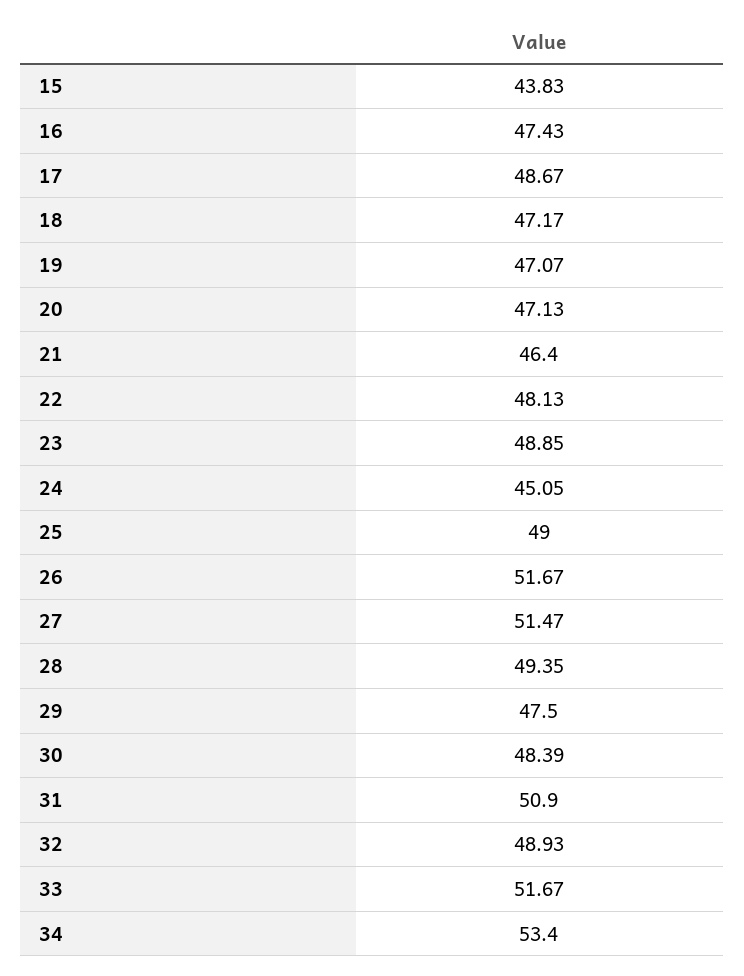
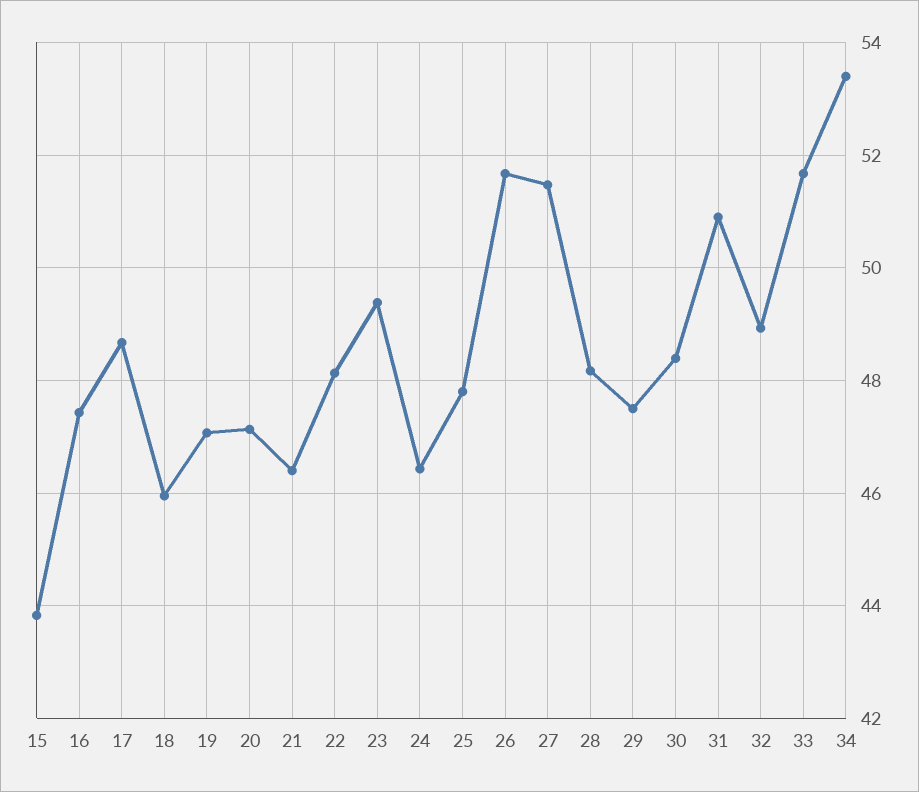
18: 47.17 -> 46
23: 48.85 -> 49.4
24: 45.05 -> 46.4
25: 49 -> 47.8
28: 49.35 -> 48.2

